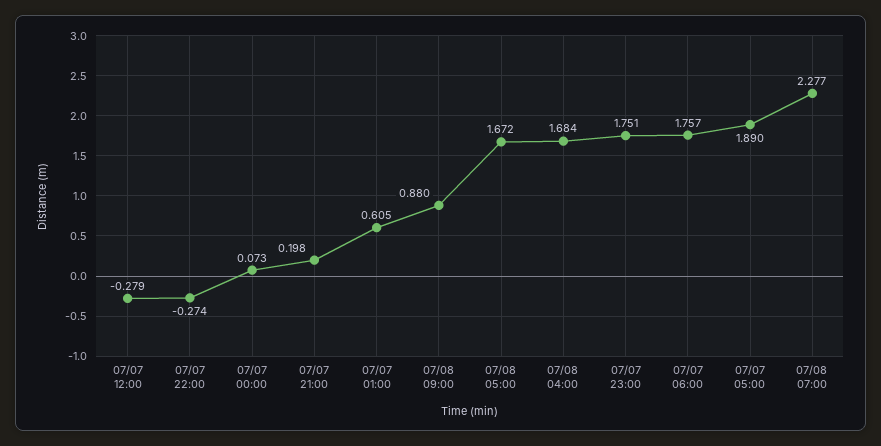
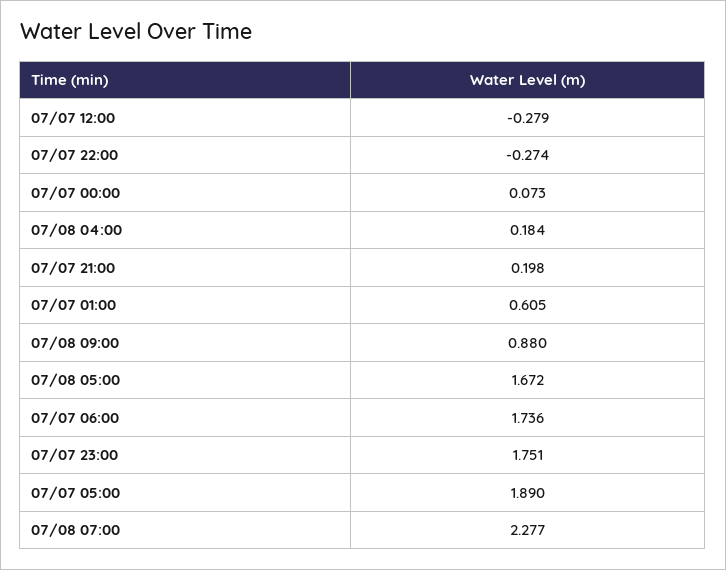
07/08 04:00: 1.684 -> 0.184
07/07 06:00: 1.757 -> 1.736

